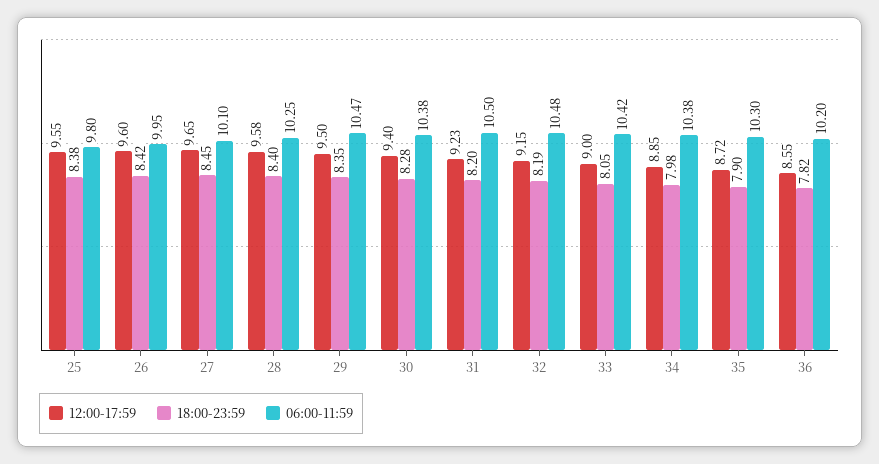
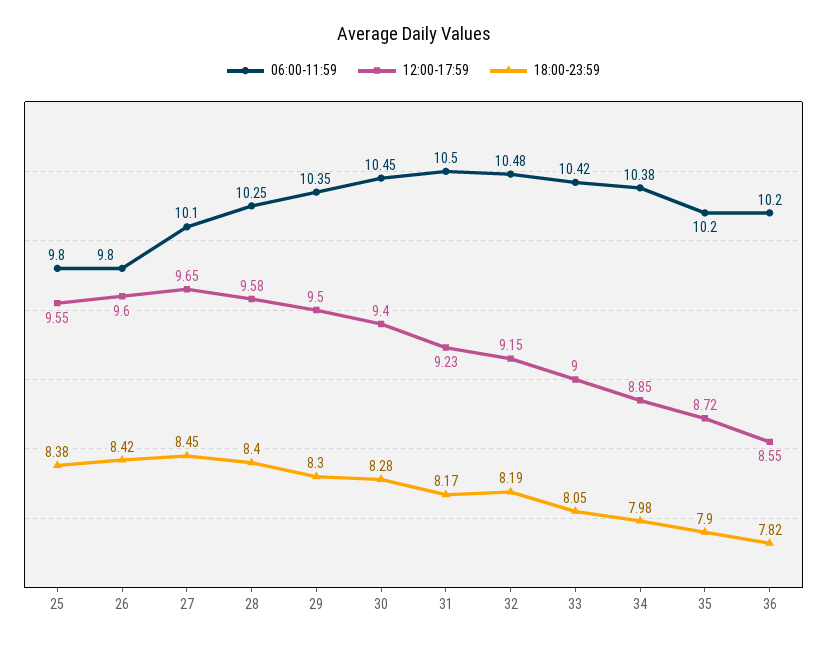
06:00-11:59, 26: 9.95 -> 9.8
18:00-23:59, 29: 8.35 -> 8.3
06:00-11:59, 29: 10.47 -> 10.35
06:00-11:59, 30: 10.38 -> 10.45
18:00-23:59, 31: 8.2 -> 8.17
06:00-11:59, 35: 10.3 -> 10.2

